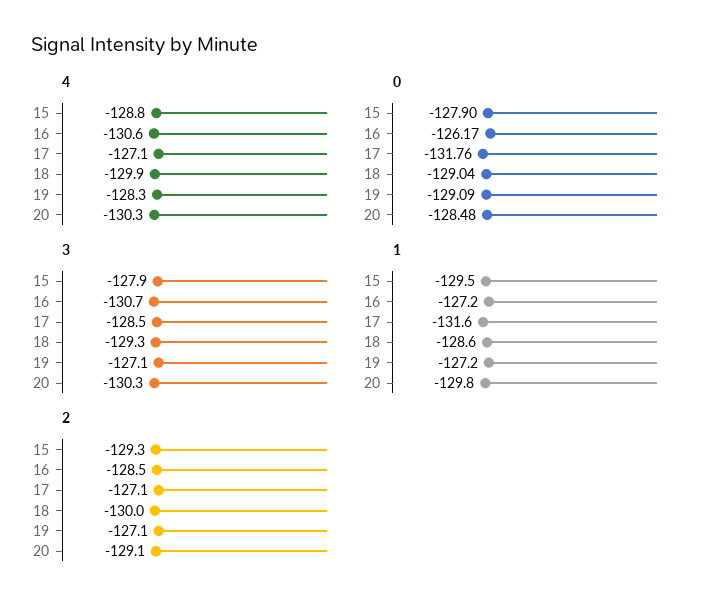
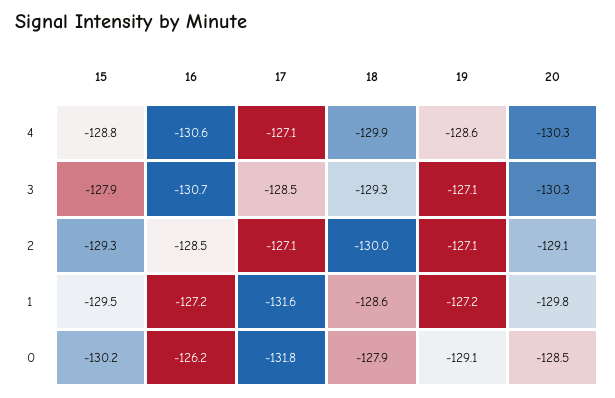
4, 19: -128.3 -> -128.6
0, 15: -127.9 -> -130.2
0, 18: -129.04 -> -127.9

